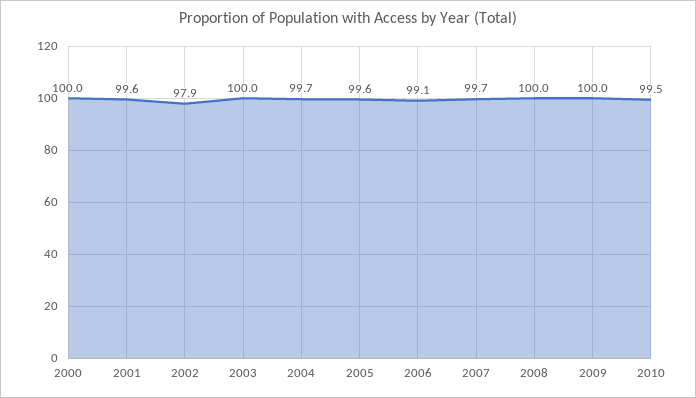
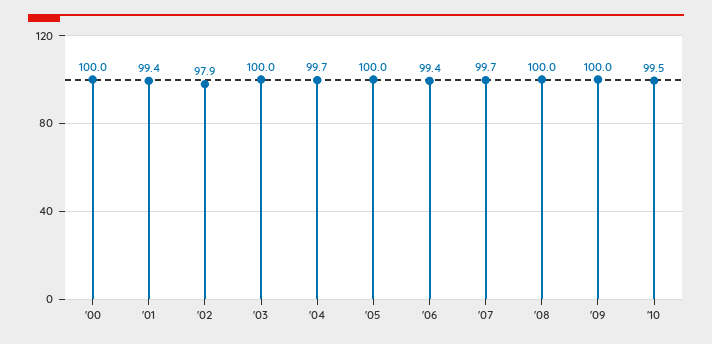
2001: 99.6 -> 99.4
2005: 99.6 -> 100
2006: 99.1 -> 99.4

